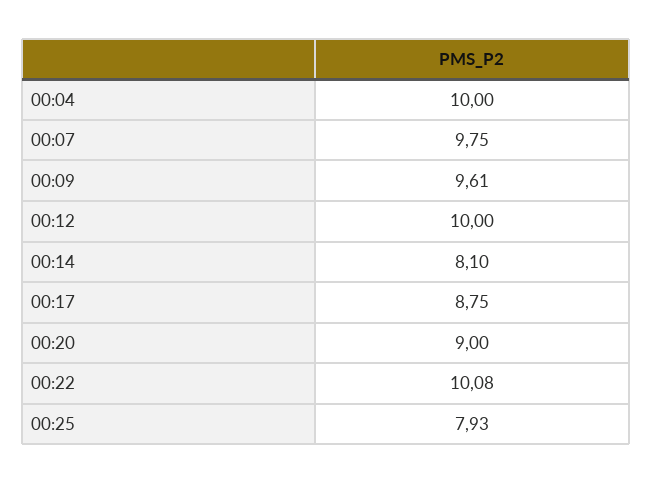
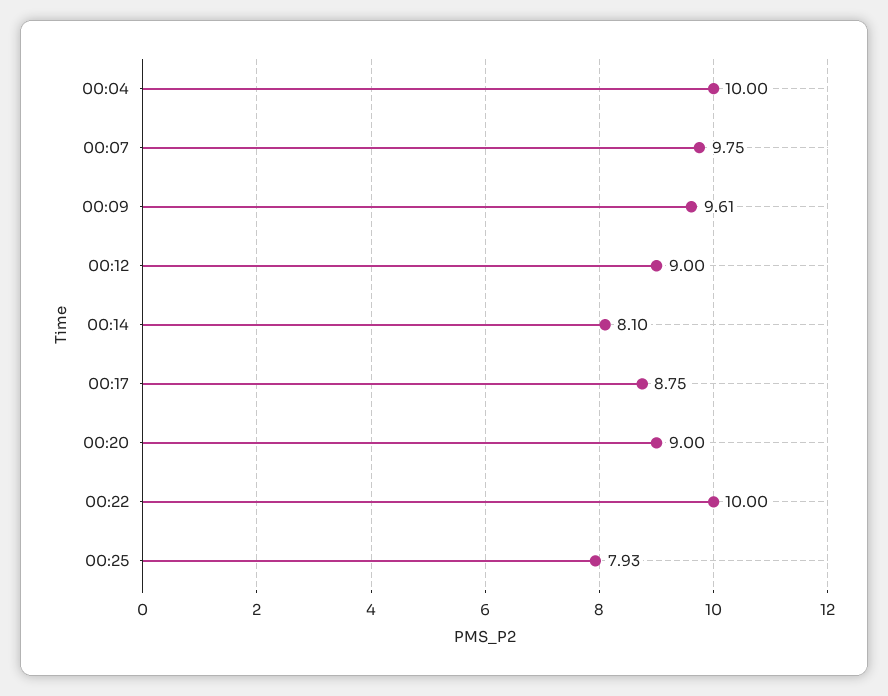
00:12: 10 -> 9
00:22: 10.08 -> 10

